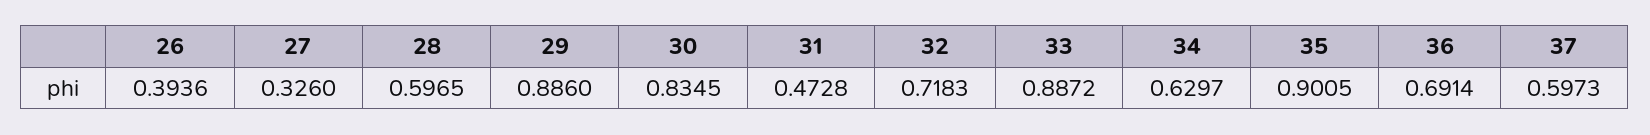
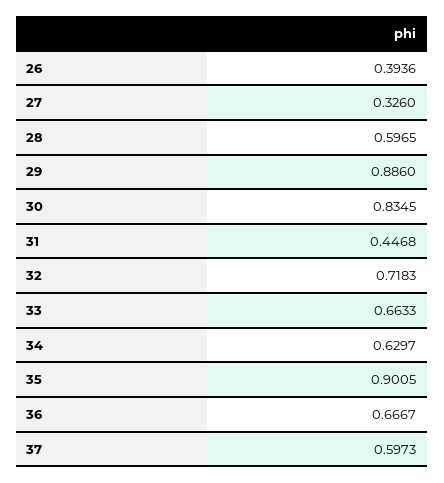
31: 0.4728 -> 0.4468
33: 0.8872 -> 0.6633
36: 0.6914 -> 0.6667

